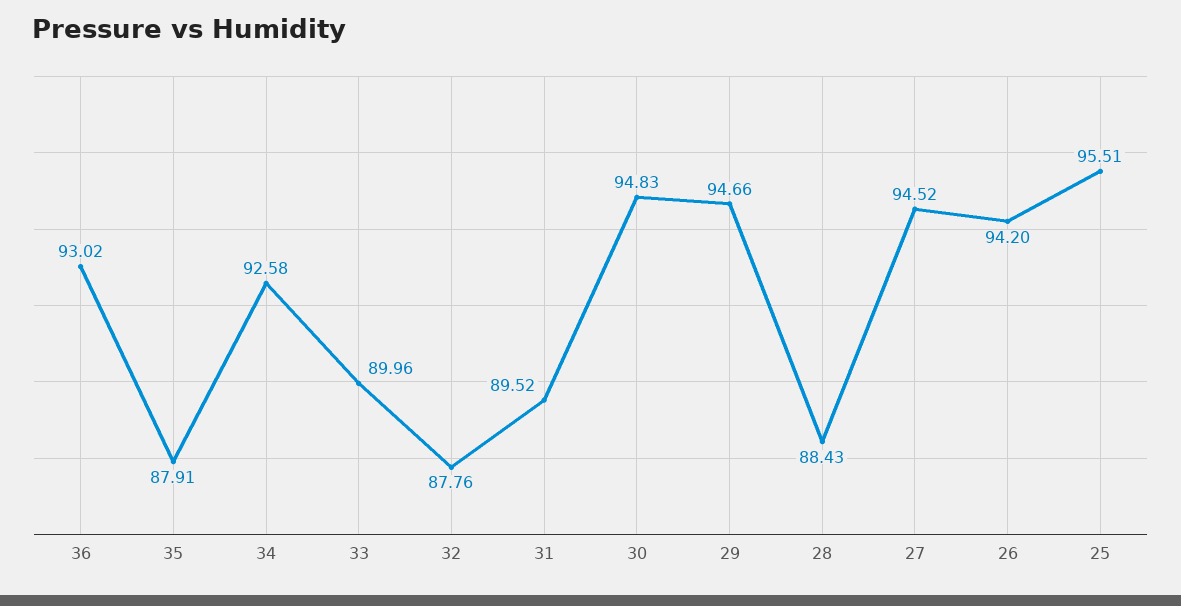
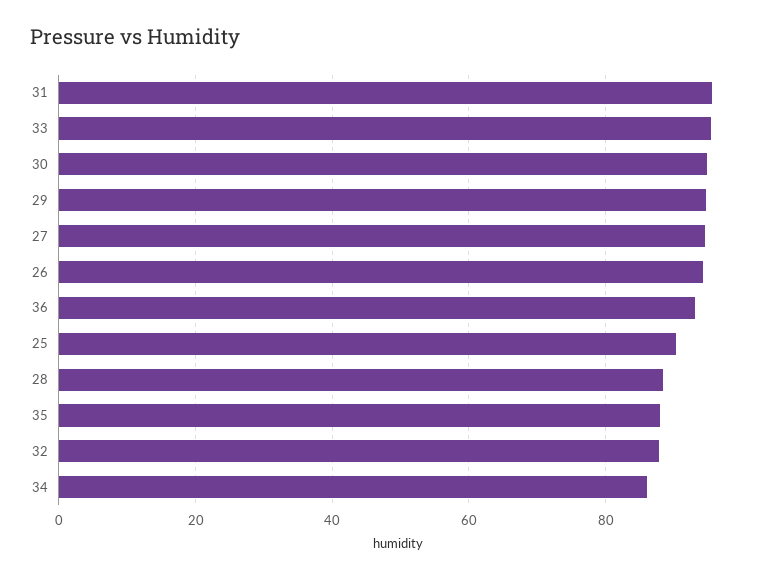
34: 92.58 -> 86
33: 89.96 -> 96
31: 89.52 -> 96
25: 95.51 -> 90

